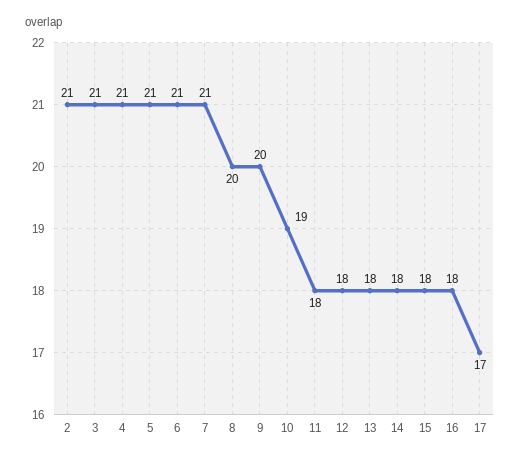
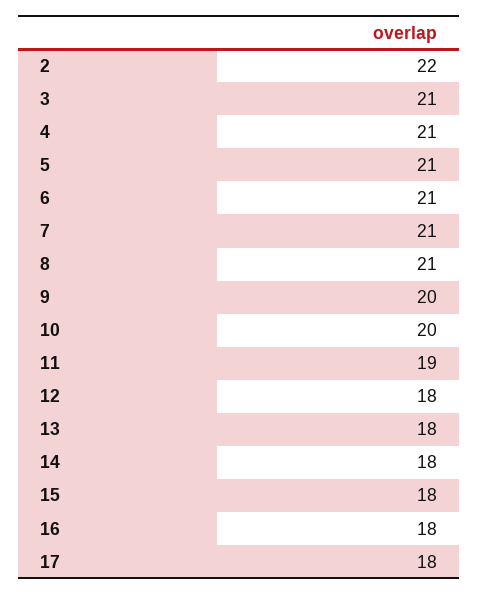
2: 21 -> 22
8: 20 -> 21
10: 19 -> 20
11: 18 -> 19
17: 17 -> 18

